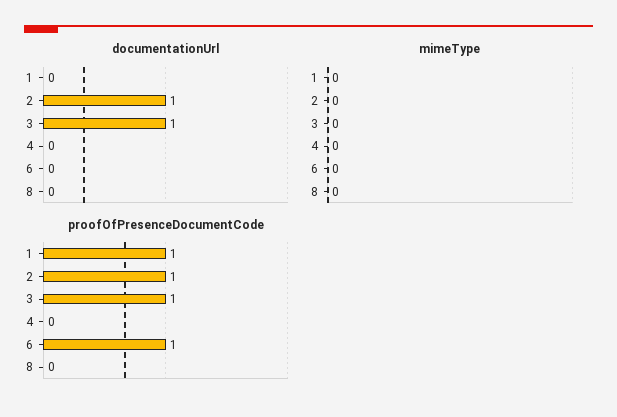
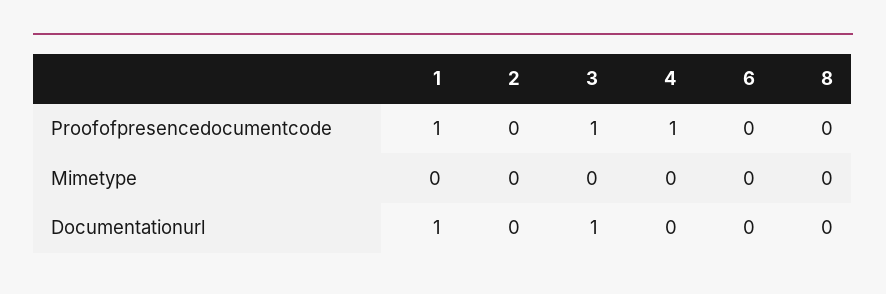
documentationUrl, 1: 0 -> 1
documentationUrl, 2: 1 -> 0
proofOfPresenceDocumentCode, 2: 1 -> 0
proofOfPresenceDocumentCode, 4: 0 -> 1
proofOfPresenceDocumentCode, 6: 1 -> 0

